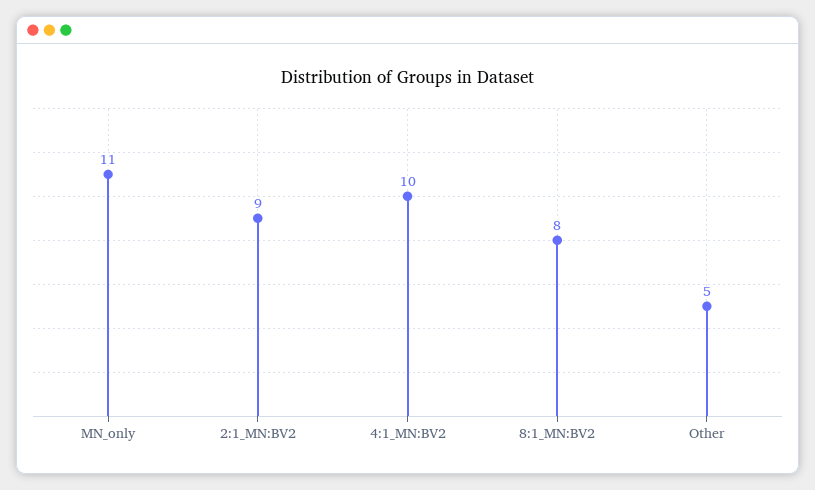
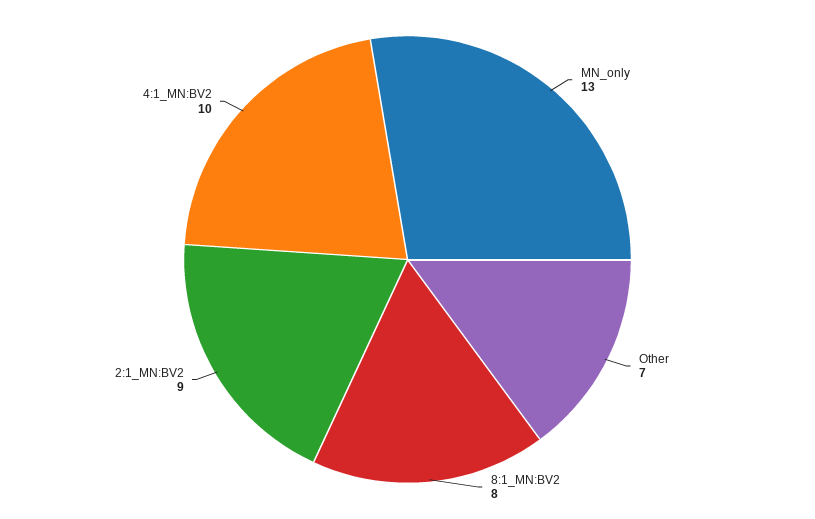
MN_only: 11 -> 13
Other: 5 -> 7

